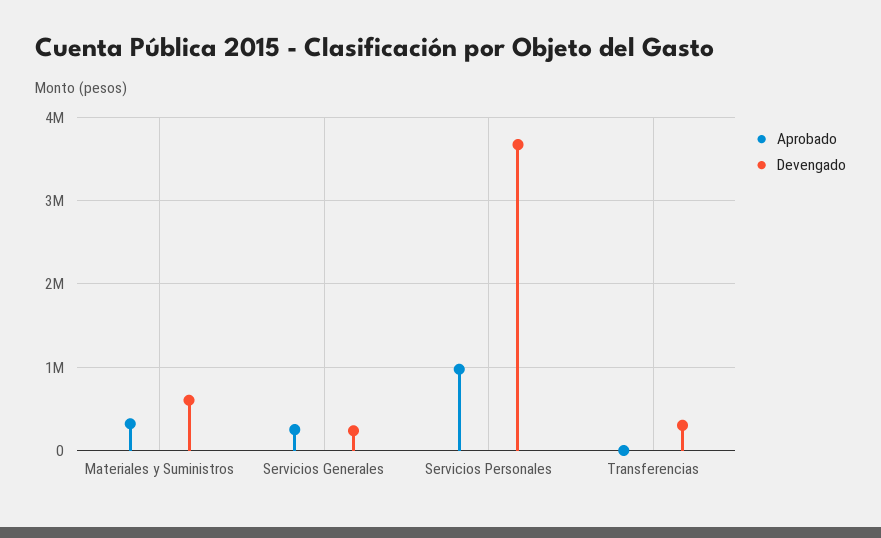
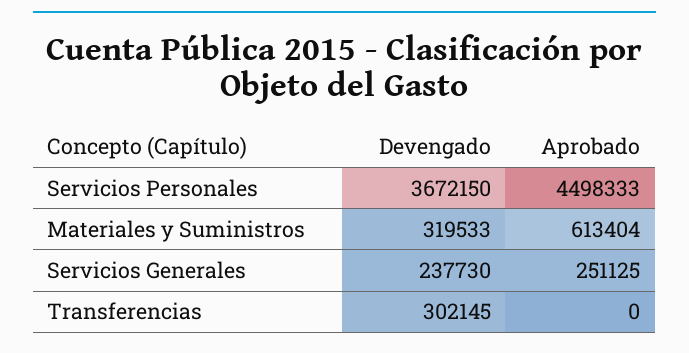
Aprobado, Materiales y Suministros: 300000 -> 613404
Devengado, Materiales y Suministros: 600000 -> 319533
Aprobado, Servicios Personales: 1000000 -> 4498333

